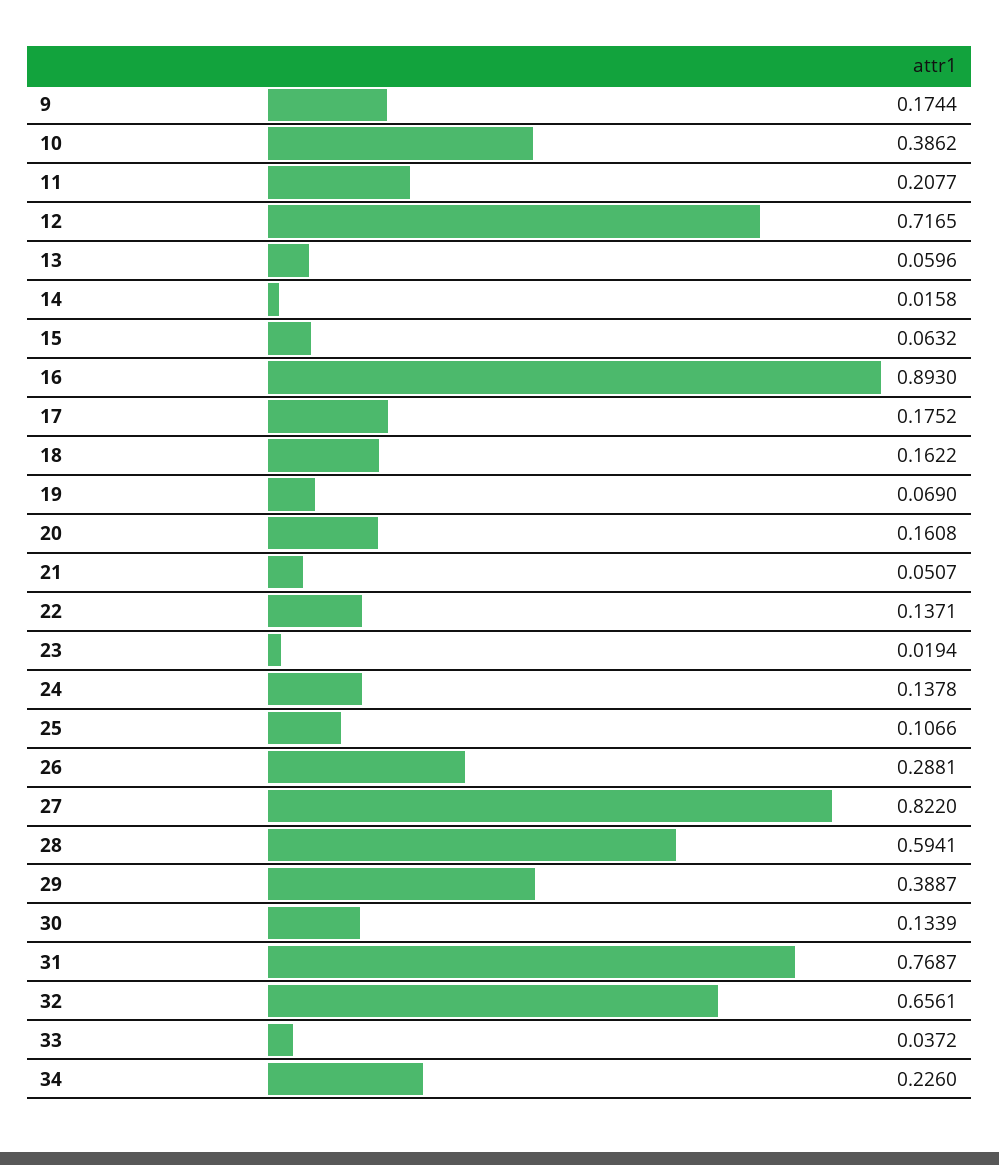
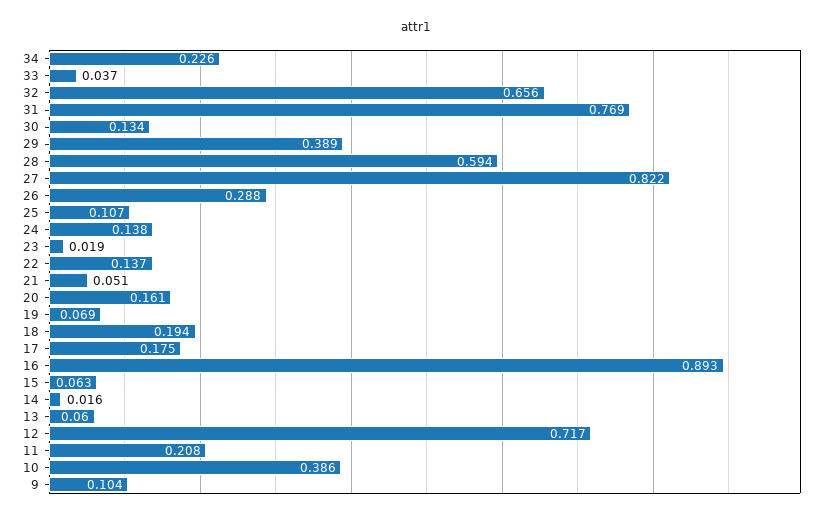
9: 0.1744 -> 0.104
18: 0.1622 -> 0.194

